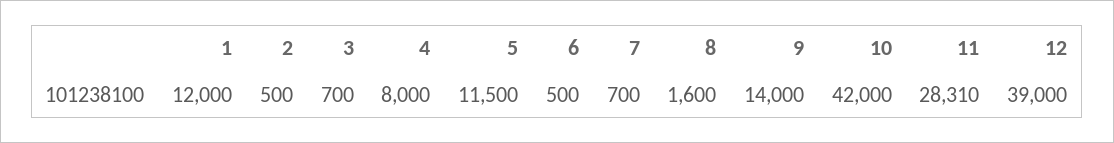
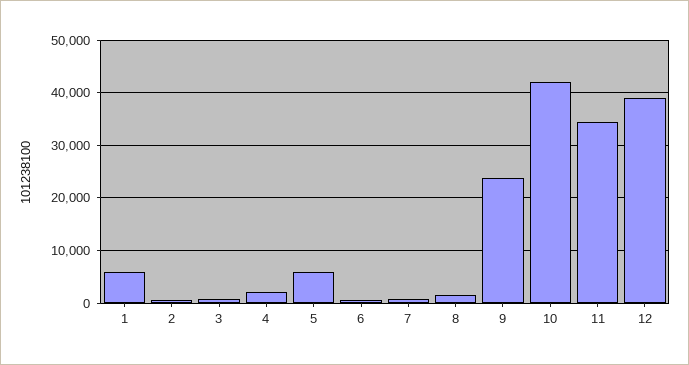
1: 12000 -> 6000
4: 8000 -> 2000
5: 11500 -> 6000
9: 14000 -> 24000
11: 28310 -> 34000

